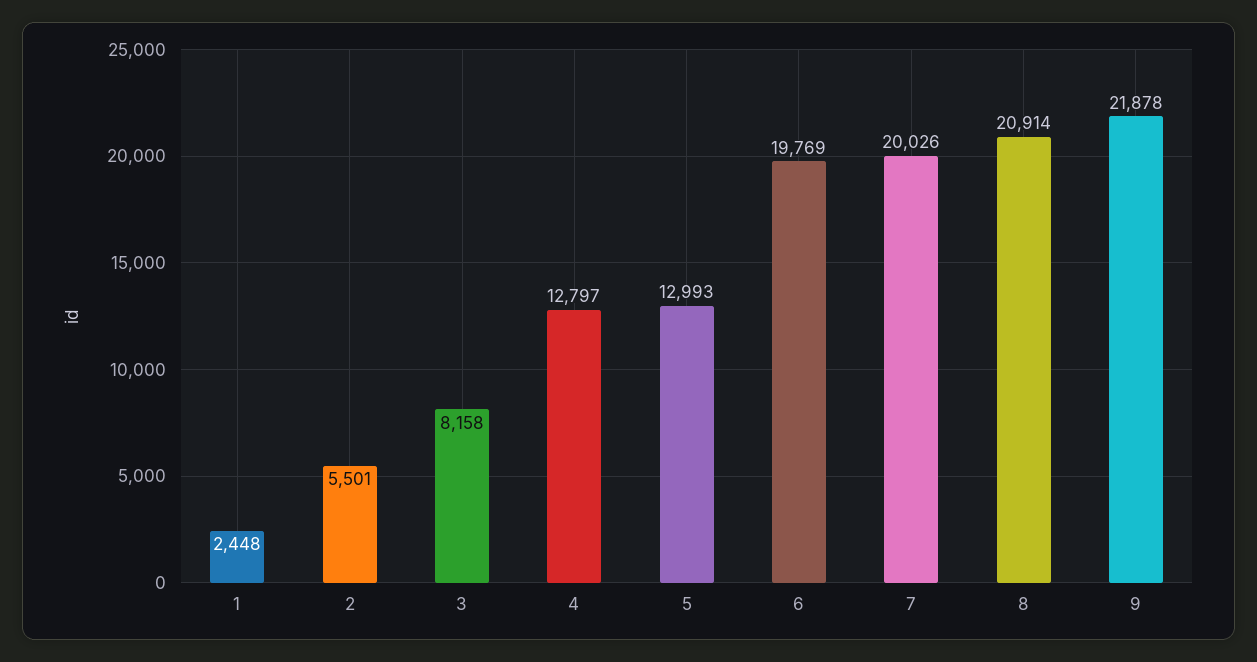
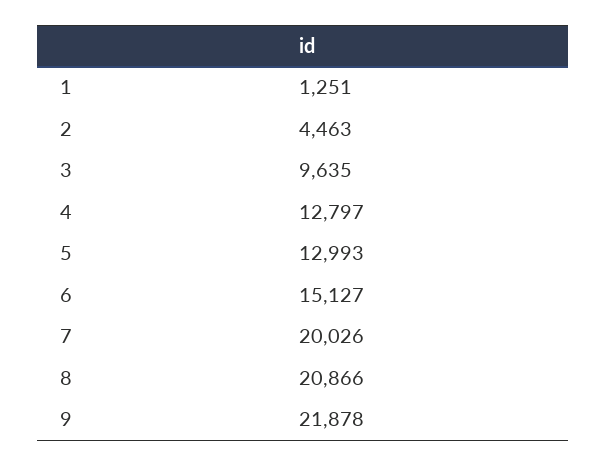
1: 2448 -> 1251
2: 5501 -> 4463
3: 8158 -> 9635
6: 19769 -> 15127
8: 20914 -> 20866

